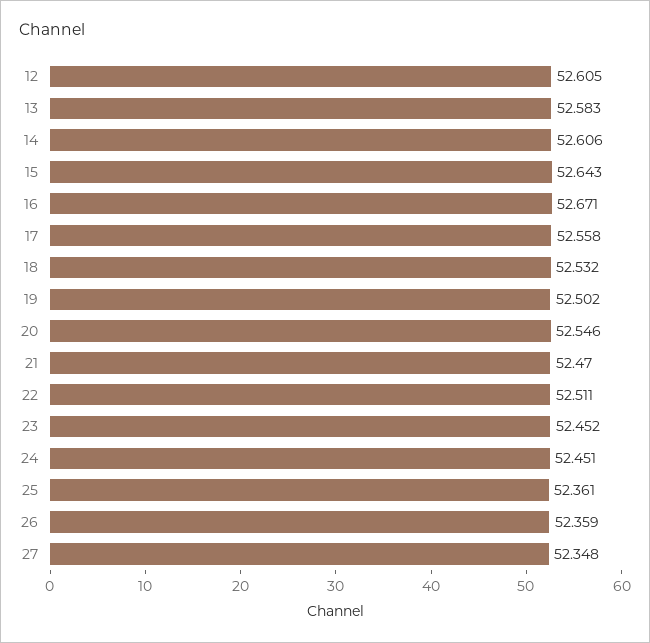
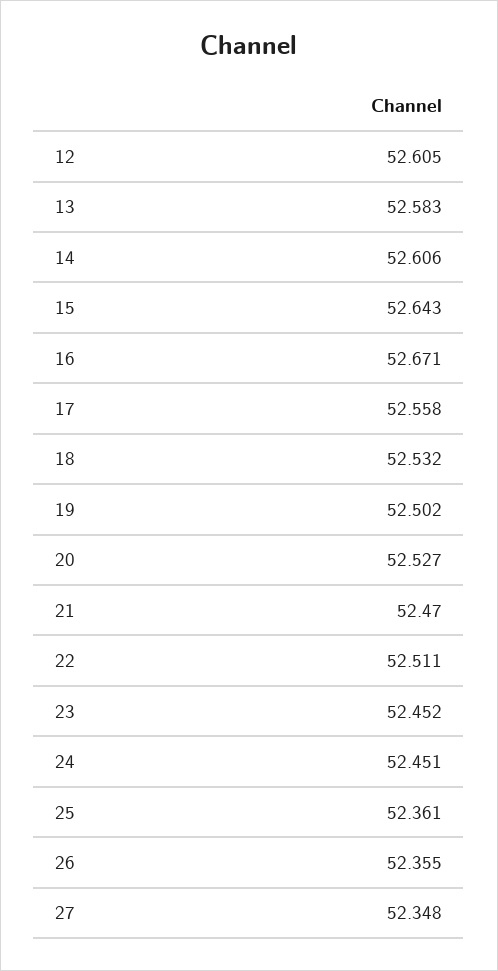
20: 52.546 -> 52.527
26: 52.359 -> 52.355

